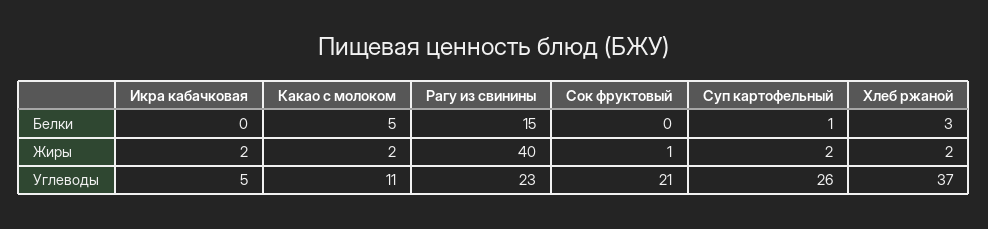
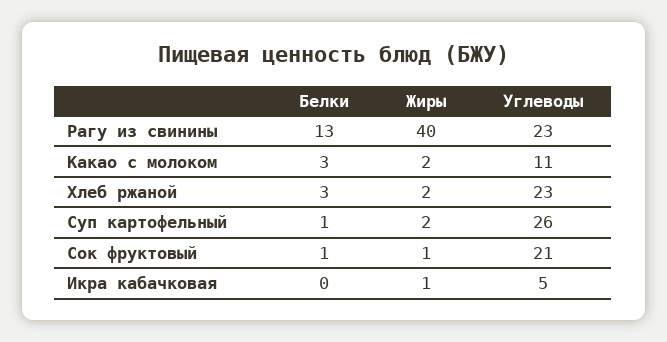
Какао с молоком, Белки: 5 -> 3
Рагу из свинины, Белки: 15 -> 13
Сок фруктовый, Белки: 0 -> 1
Икра кабачковая, Жиры: 2 -> 1
Хлеб ржаной, Углеводы: 37 -> 23

